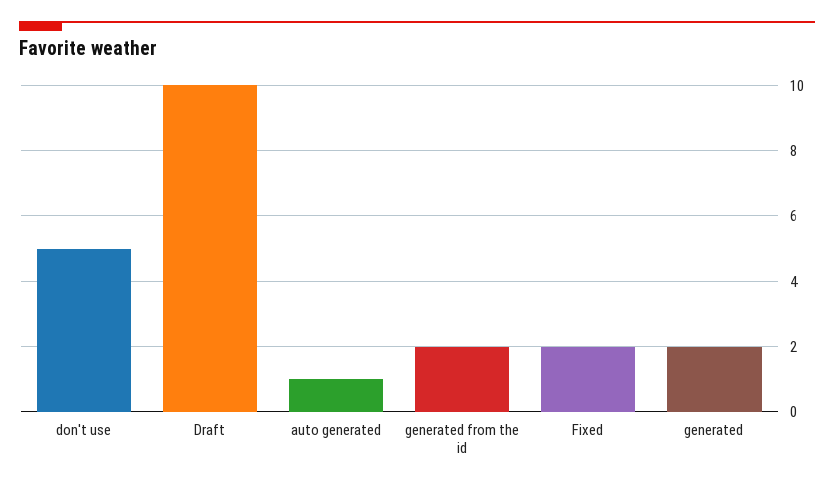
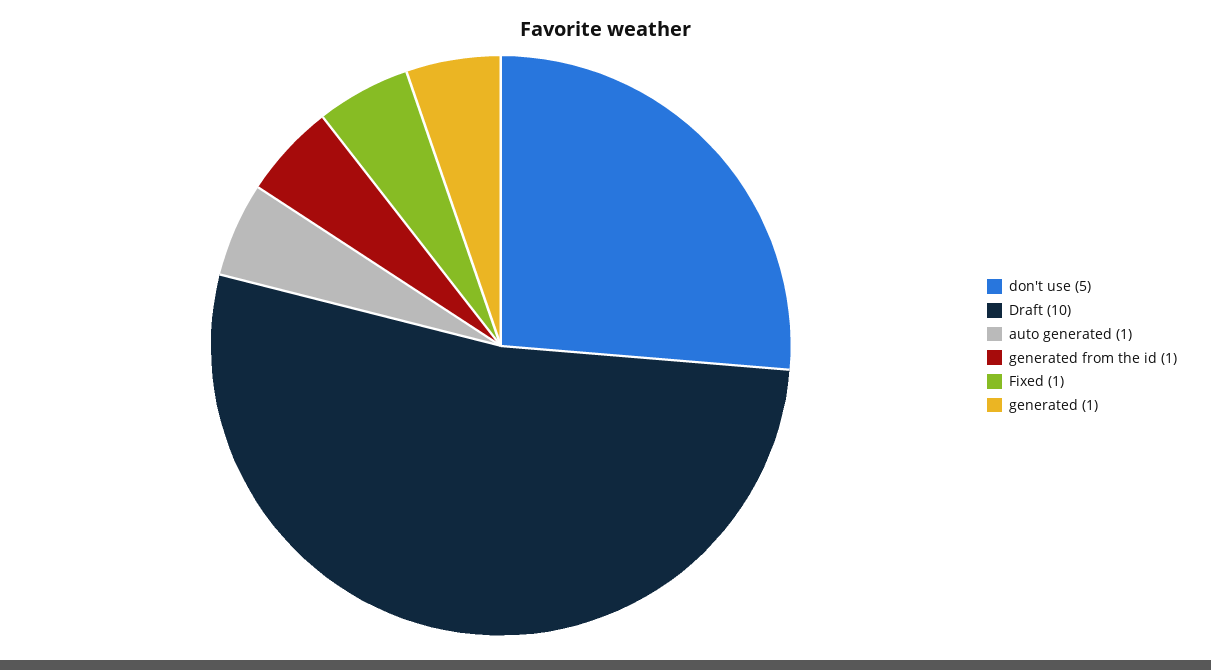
generated from the id: 2 -> 1
Fixed: 2 -> 1
generated: 2 -> 1

